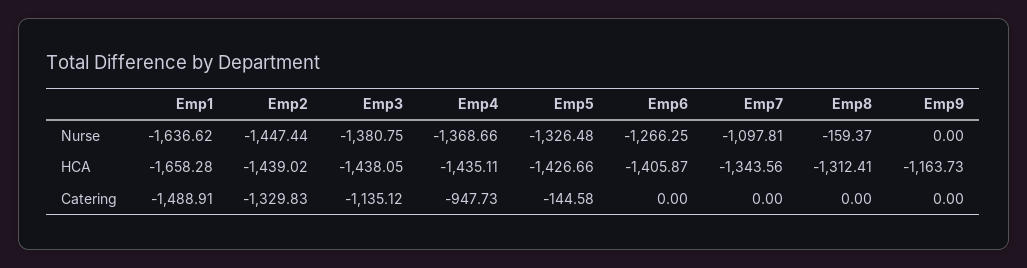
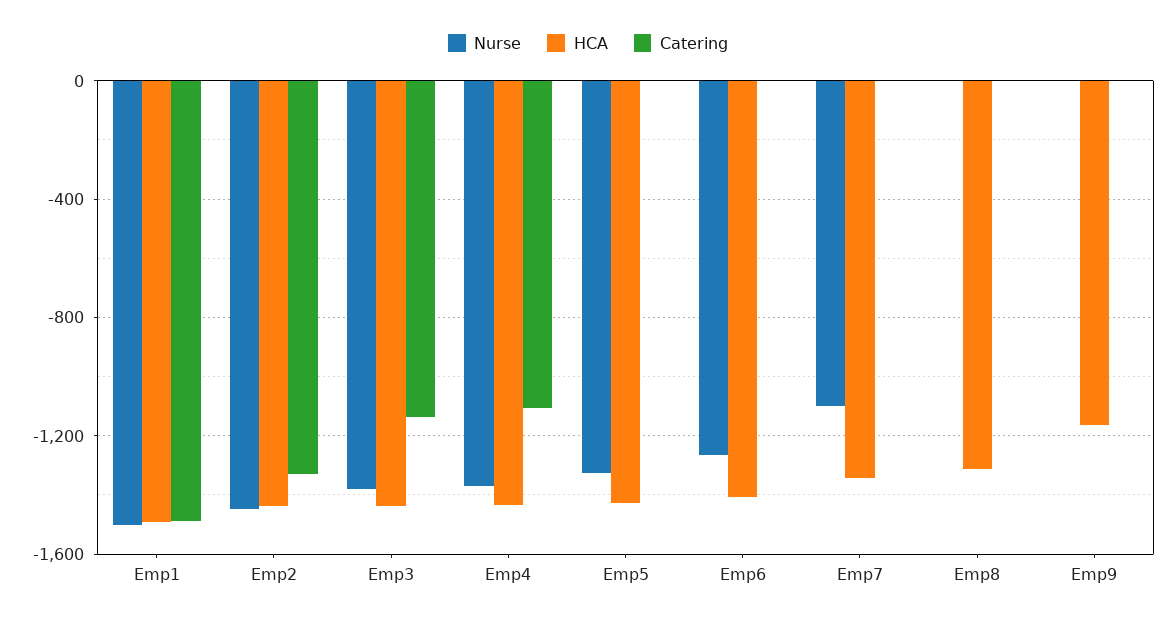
Nurse, Emp1: -1636.62 -> -1500
Nurse, Emp8: -159.37 -> 0
HCA, Emp1: -1658.28 -> -1500
Catering, Emp4: -947.73 -> -1100
Catering, Emp5: -144.58 -> 0

